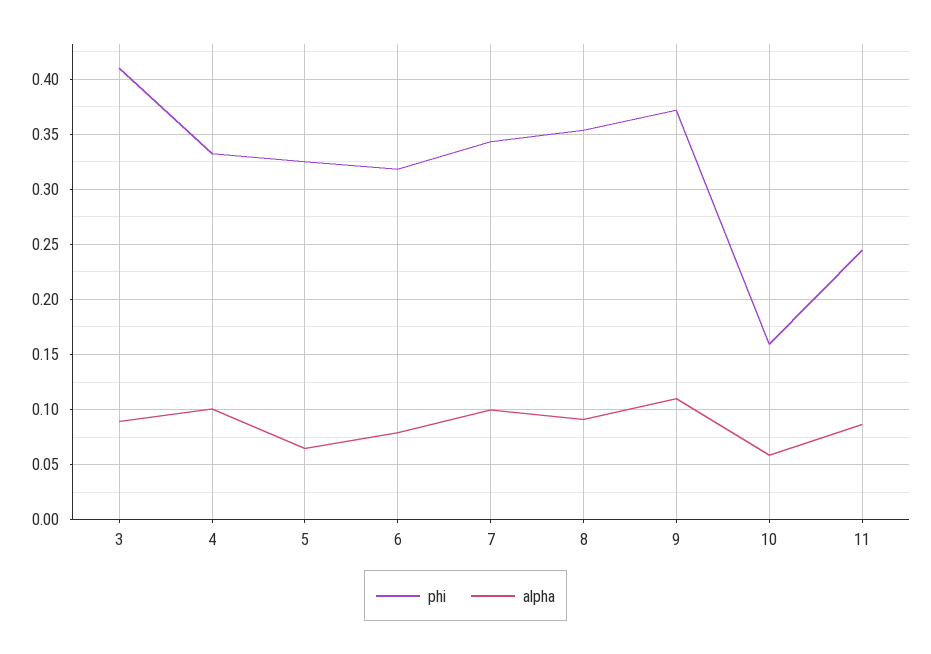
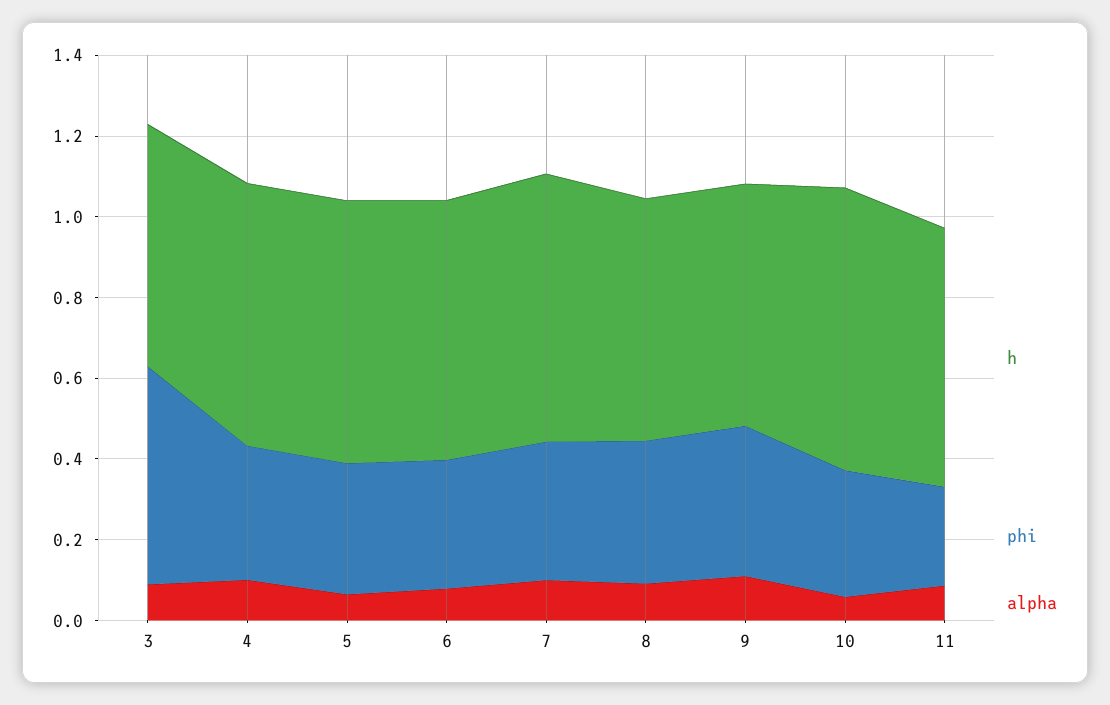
phi, 3: 0.41 -> 0.55
phi, 10: 0.16 -> 0.3
h, 3: none -> 0.6
h, 4: none -> 0.65
h, 5: none -> 0.65
h, 6: none -> 0.65
h, 7: none -> 0.65
h, 8: none -> 0.6
h, 9: none -> 0.6
h, 10: none -> 0.7
h, 11: none -> 0.65

